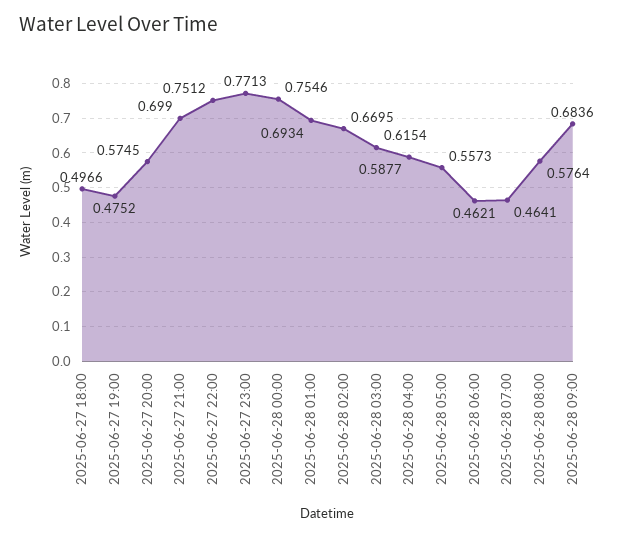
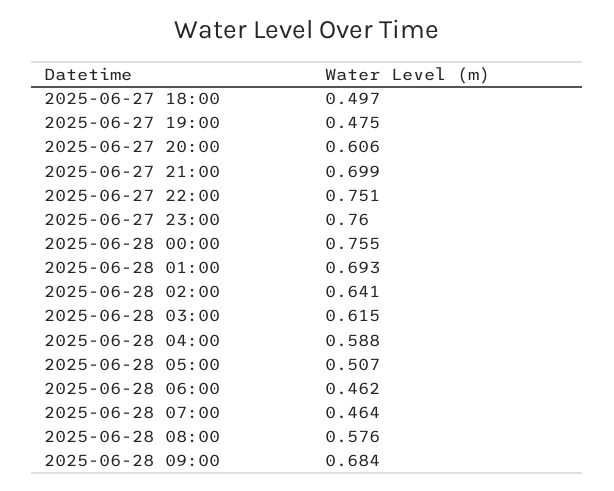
2025-06-27 20:00: 0.5745 -> 0.606
2025-06-27 23:00: 0.7713 -> 0.76
2025-06-28 02:00: 0.6695 -> 0.641
2025-06-28 05:00: 0.5573 -> 0.507

